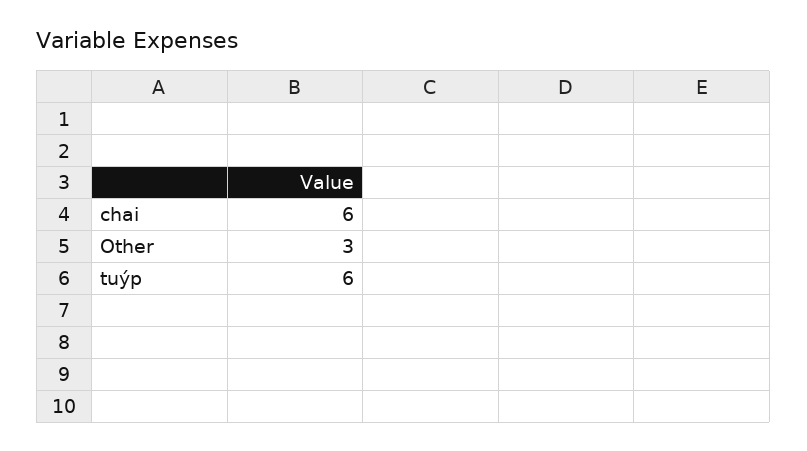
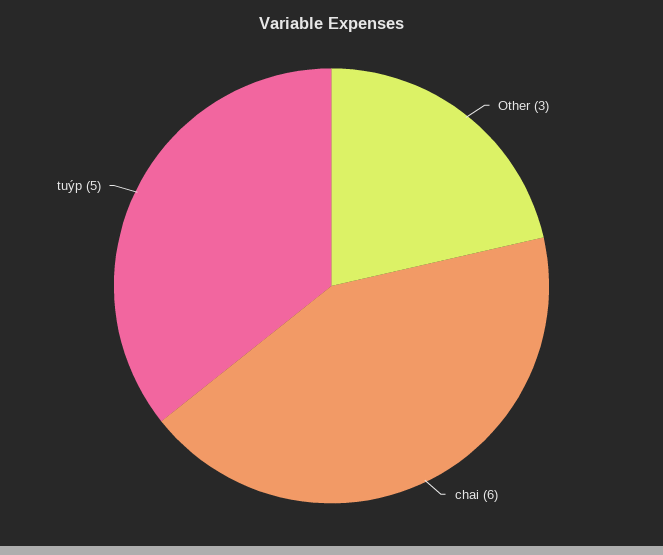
tuýp: 6 -> 5

